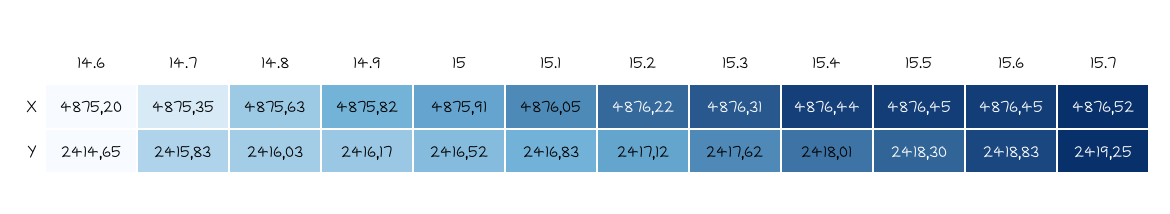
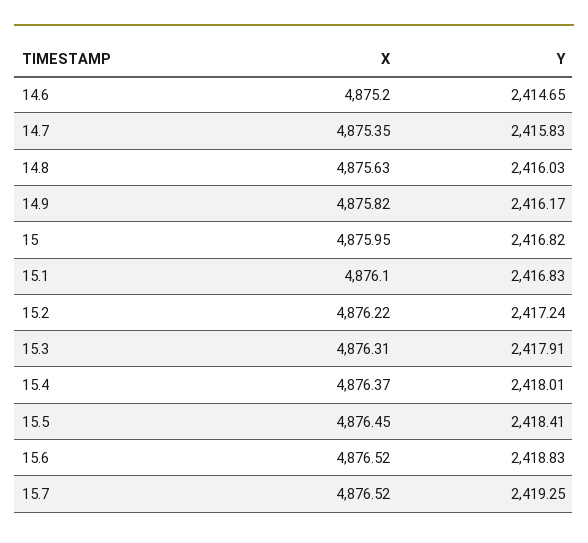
15, X: 4875.91 -> 4875.95
15.1, X: 4876.05 -> 4876.1
15.4, X: 4876.44 -> 4876.37
15.6, X: 4876.45 -> 4876.52
15, Y: 2416.52 -> 2416.82
15.2, Y: 2417.12 -> 2417.24
15.3, Y: 2417.62 -> 2417.91
15.5, Y: 2418.3 -> 2418.41

